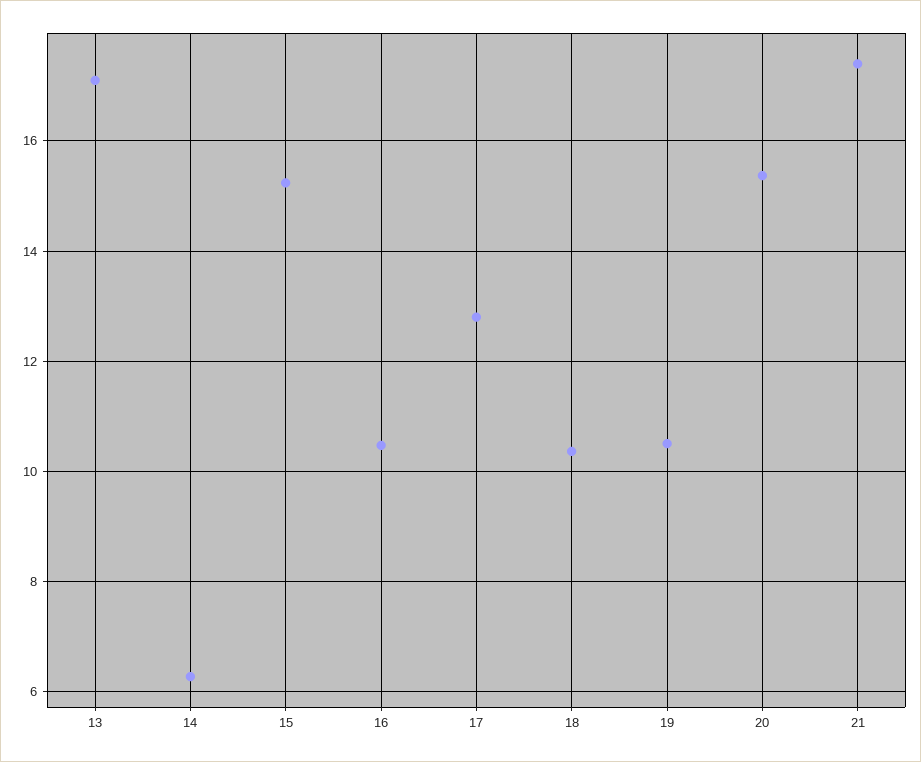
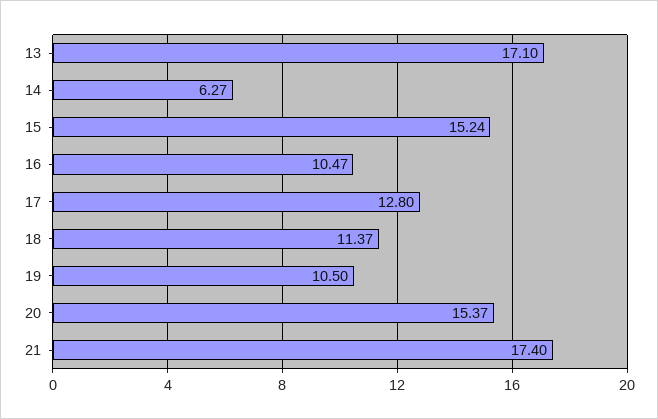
18: 10.4 -> 11.37

